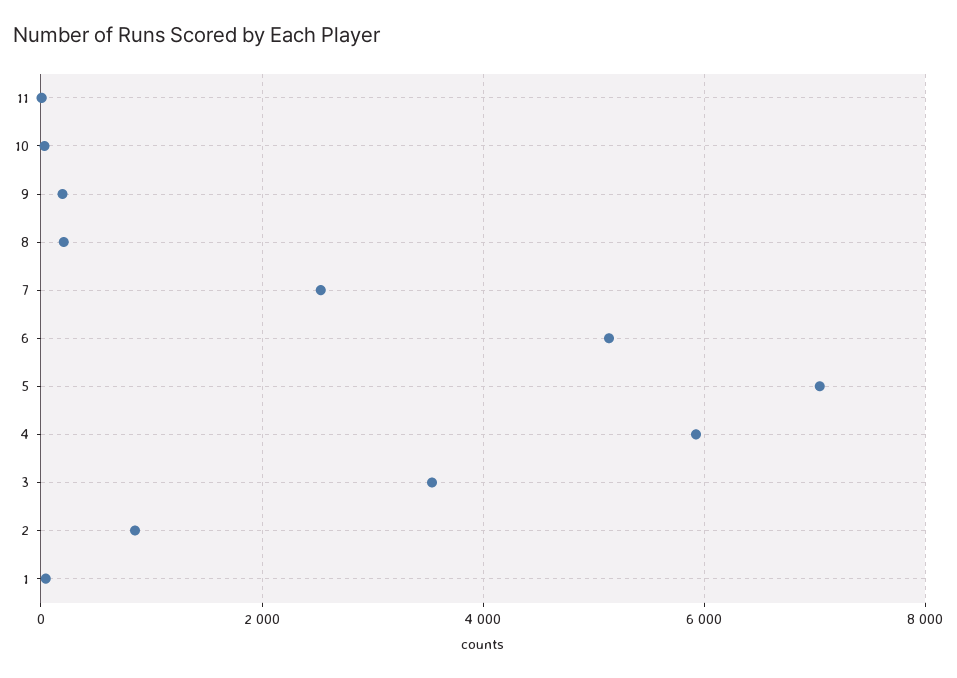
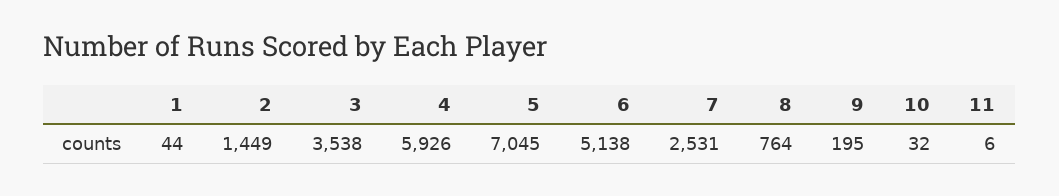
8: 200 -> 764
2: 800 -> 1449

